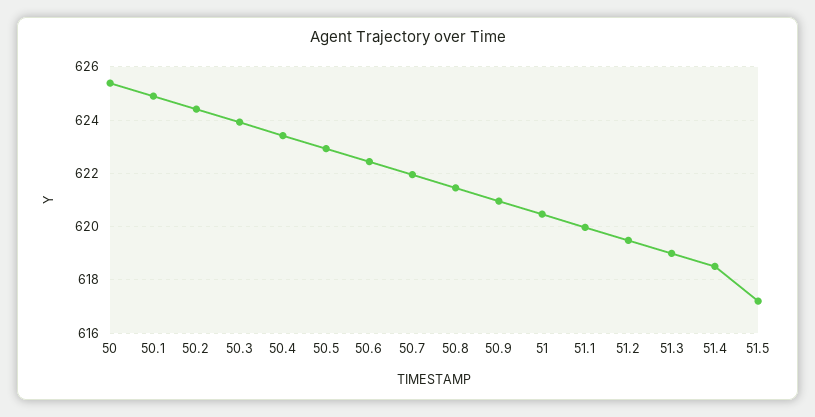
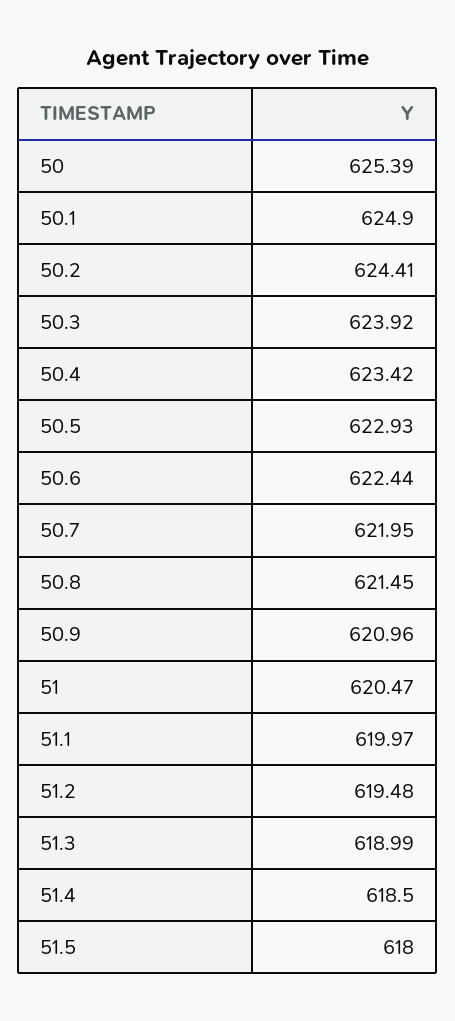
51.5: 617.25 -> 618

